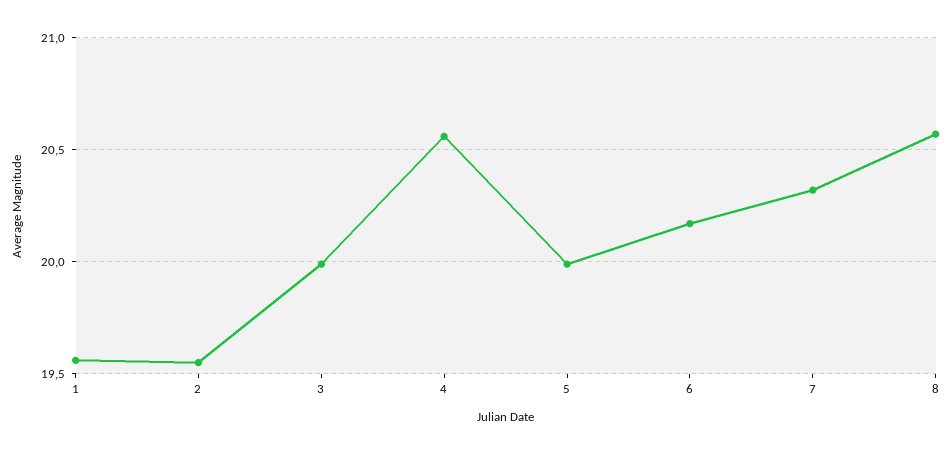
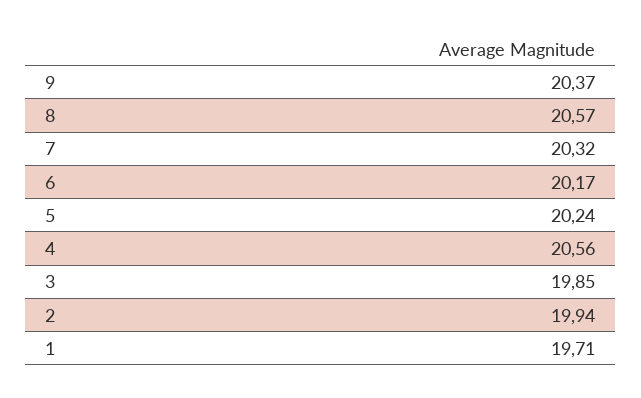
1: 19.55 -> 19.71
2: 19.55 -> 19.94
3: 20 -> 19.85
5: 20 -> 20.24
9: none -> 20.37

